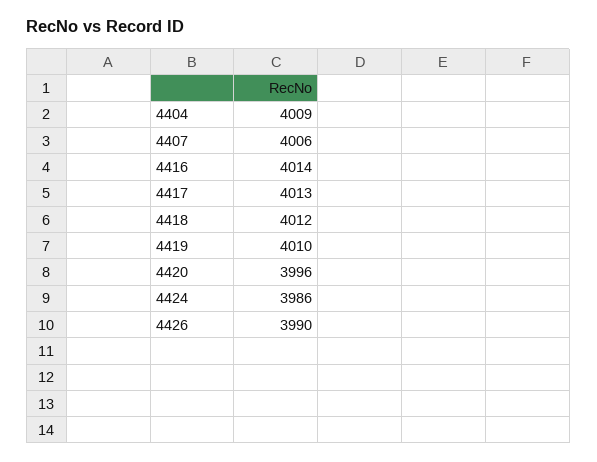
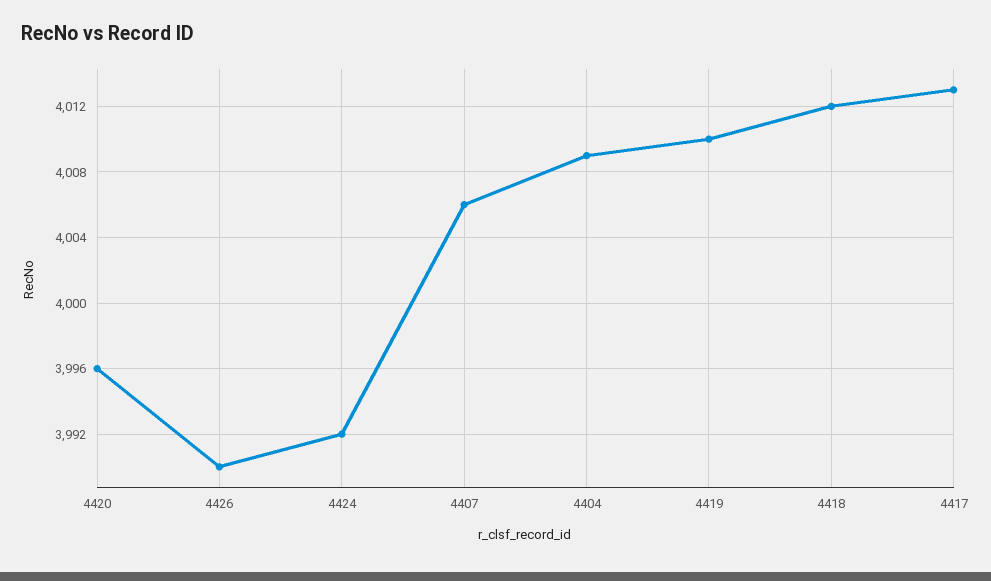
4416: 4014 -> none
4424: 3986 -> 3992

